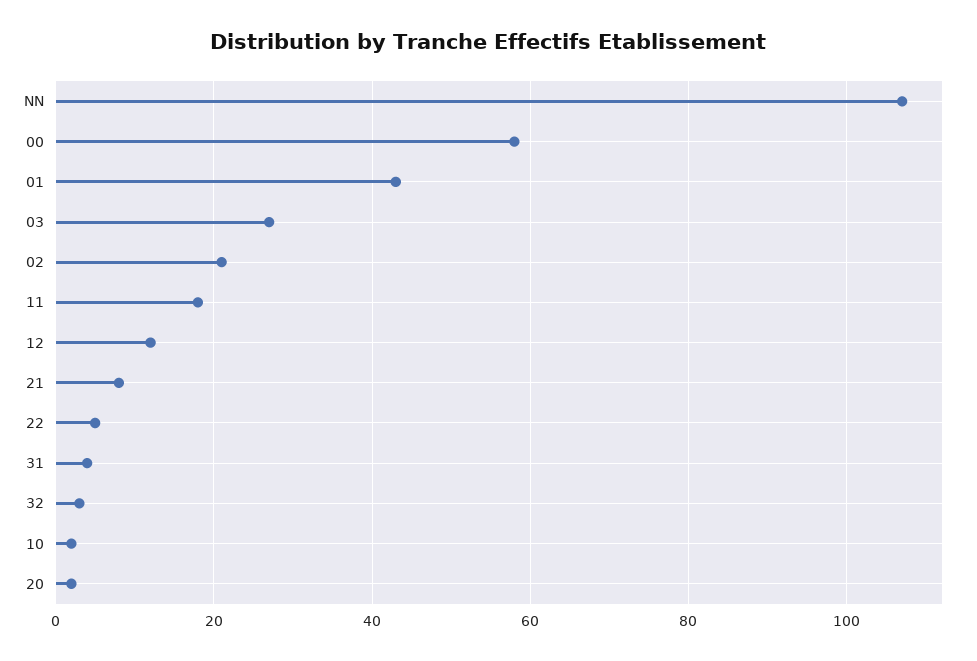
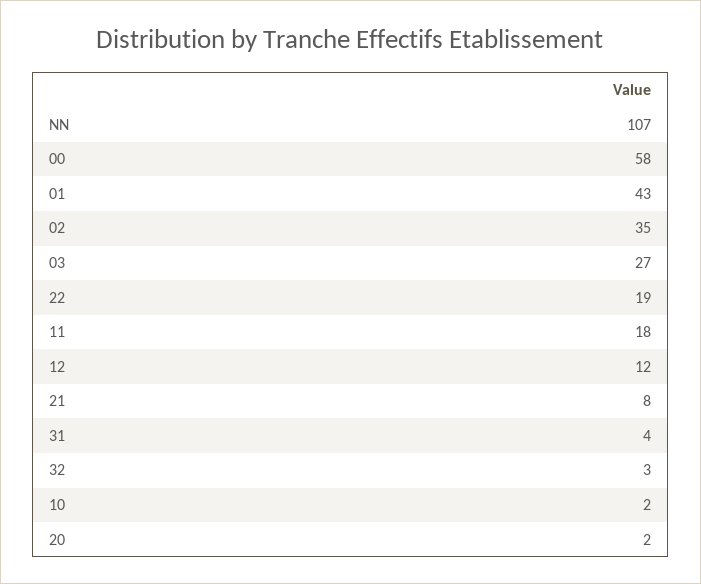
02: 20 -> 35
22: 5 -> 19

